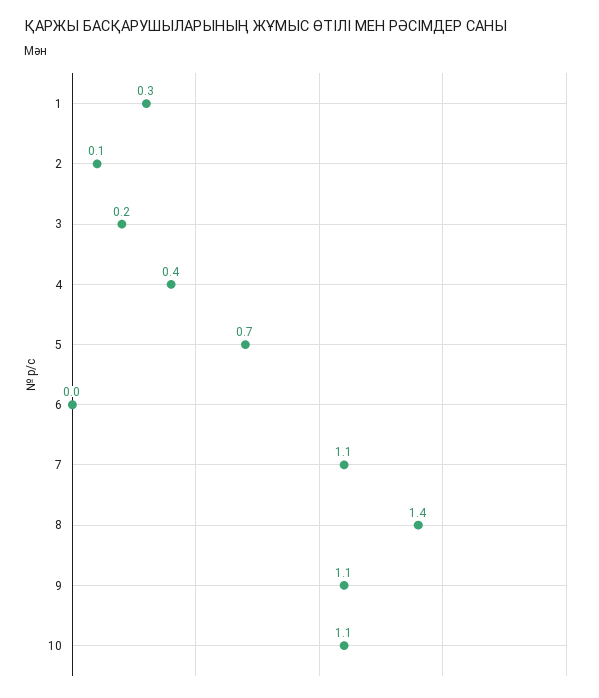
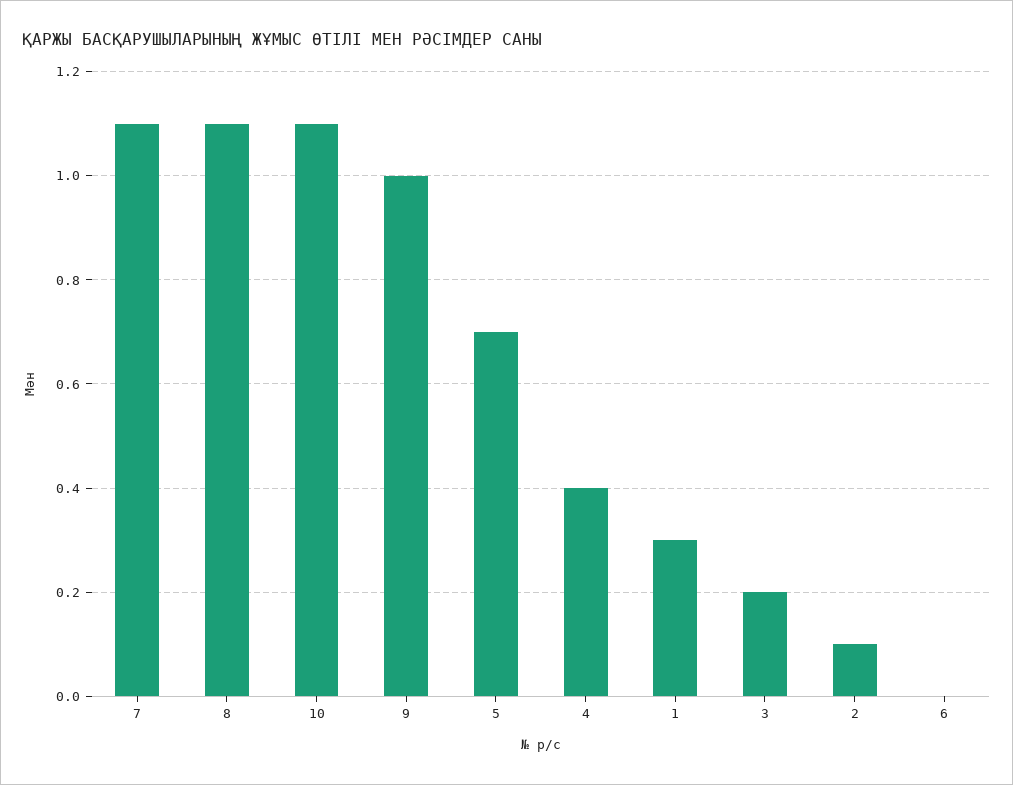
8: 1.4 -> 1.1
9: 1.1 -> 1

